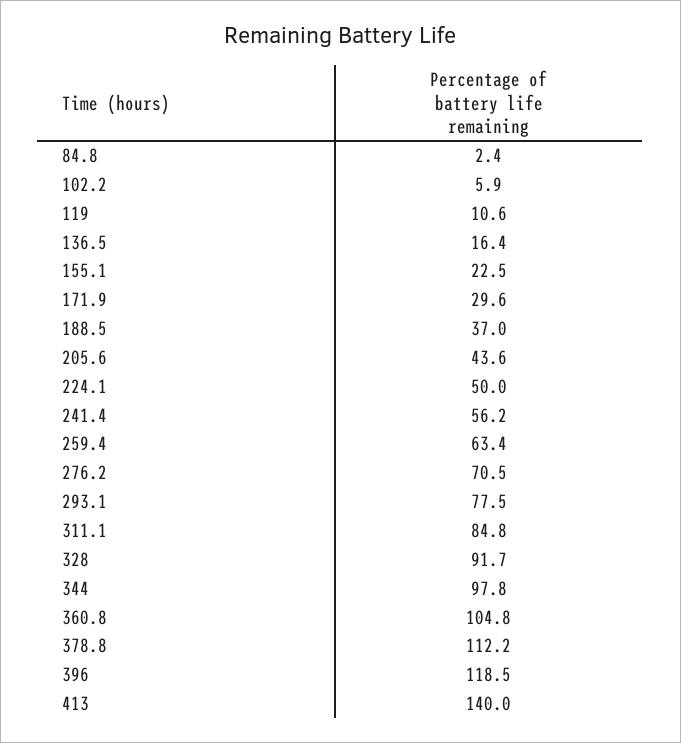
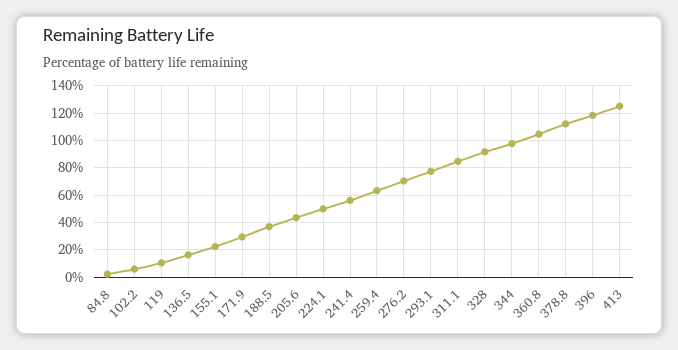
413: 140 -> 125

